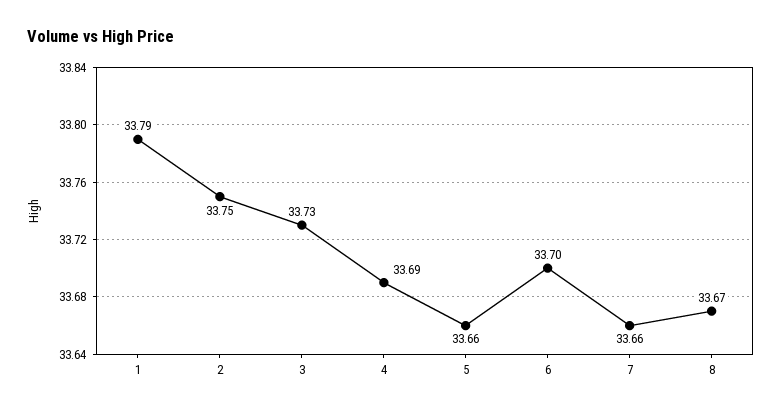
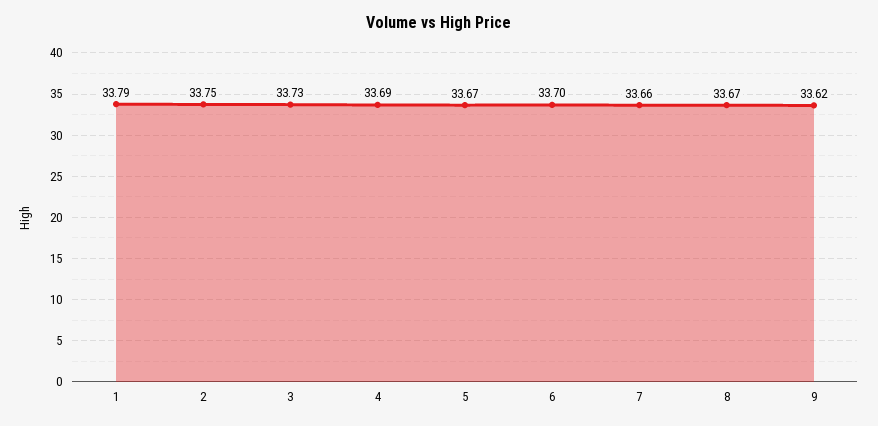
5: 33.66 -> 33.67
9: none -> 33.62

